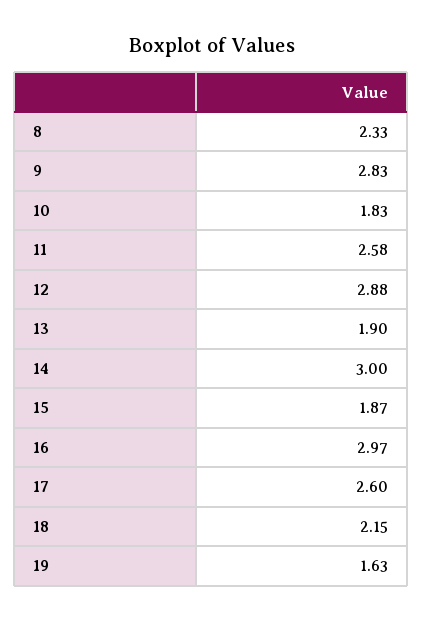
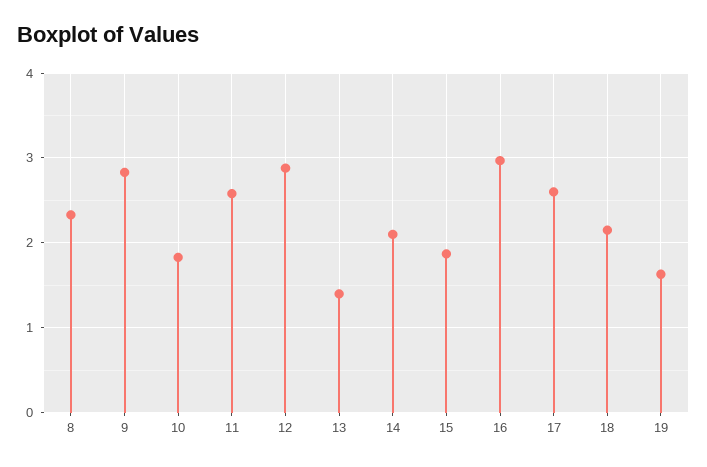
13: 1.9 -> 1.4
14: 3 -> 2.1

